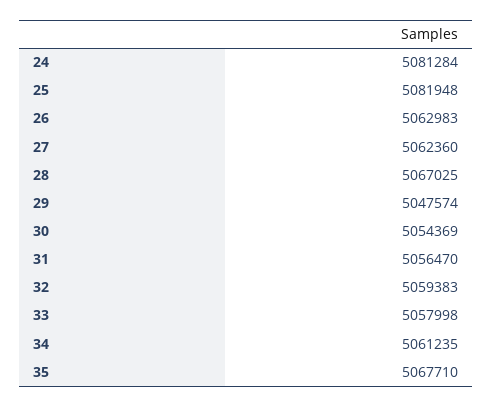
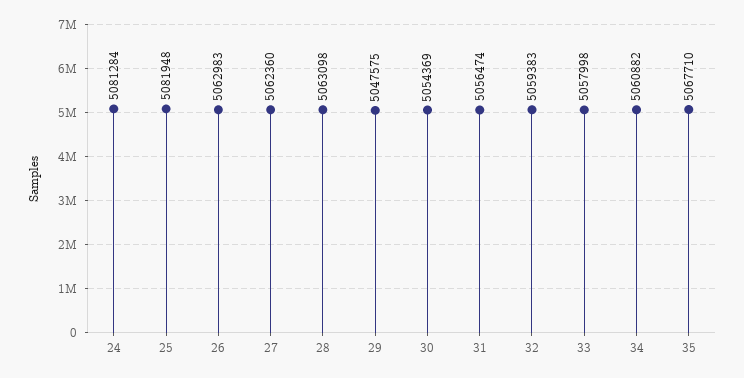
28: 5067025 -> 5063098
29: 5047574 -> 5047575
31: 5056470 -> 5056474
34: 5061235 -> 5060882

